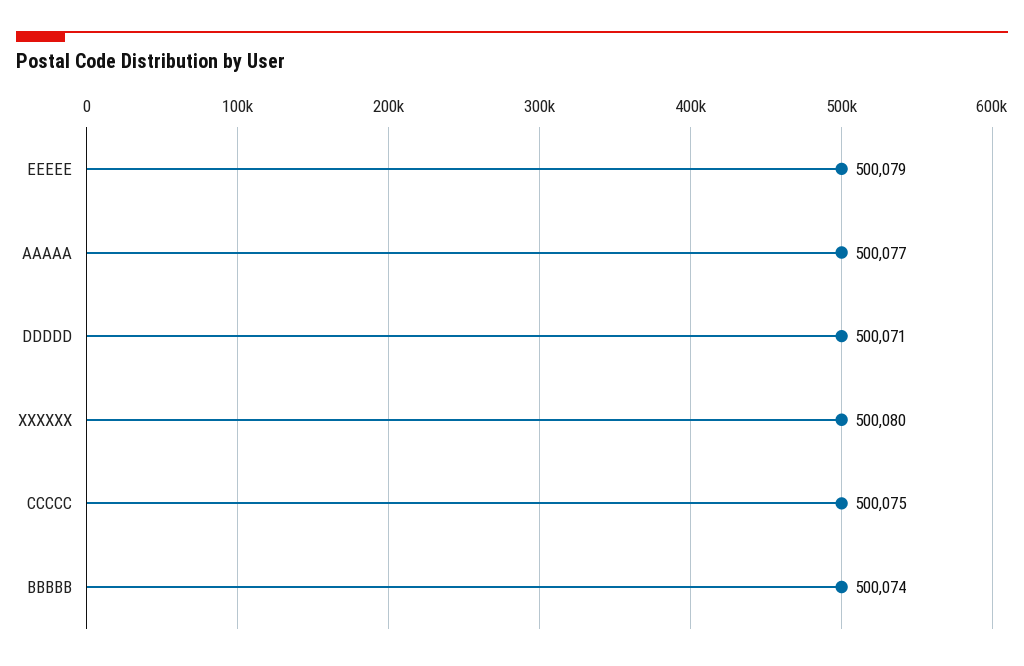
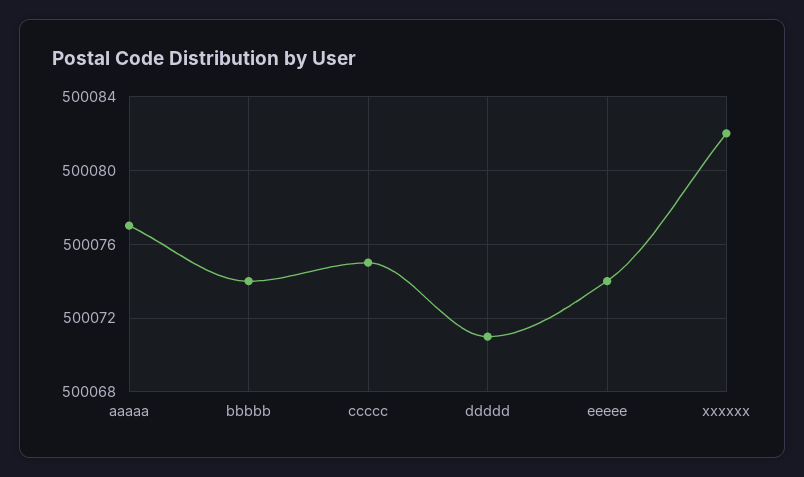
EEEEE: 500079 -> 500074
XXXXXX: 500080 -> 500082

